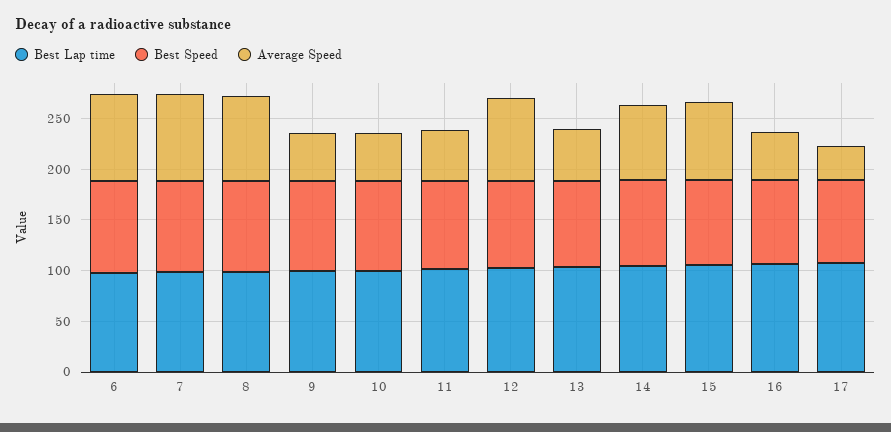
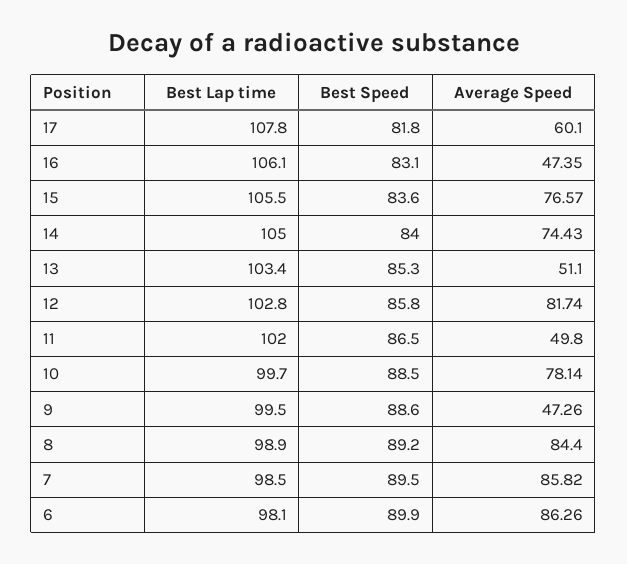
Average Speed, 10: 50 -> 78.14
Average Speed, 17: 30 -> 60.1

